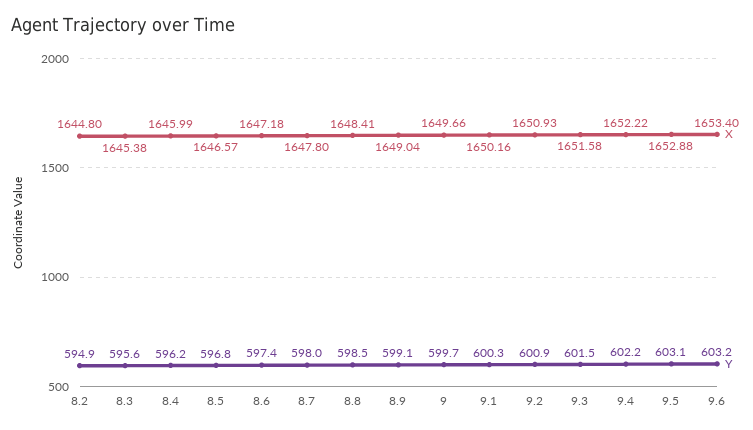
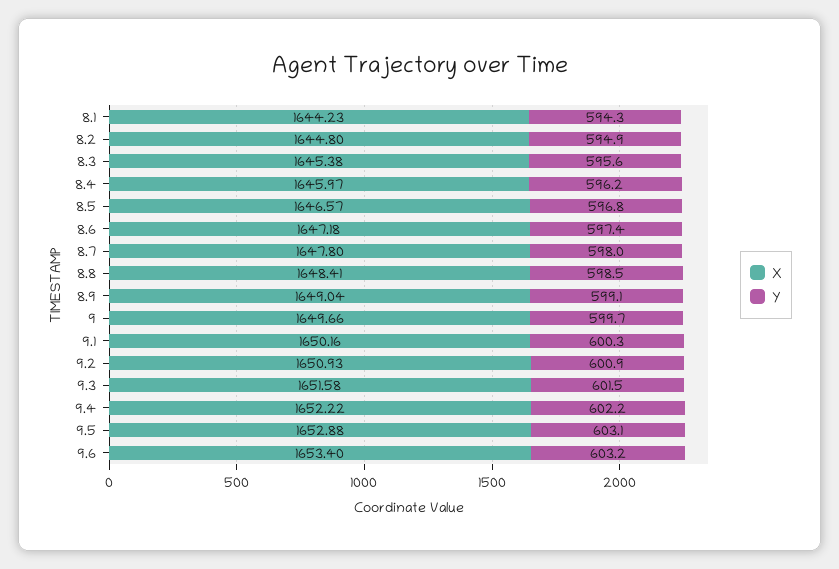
X, 8.4: 1645.99 -> 1645.97
X, 8.1: none -> 1644.23
Y, 8.1: none -> 594.3

